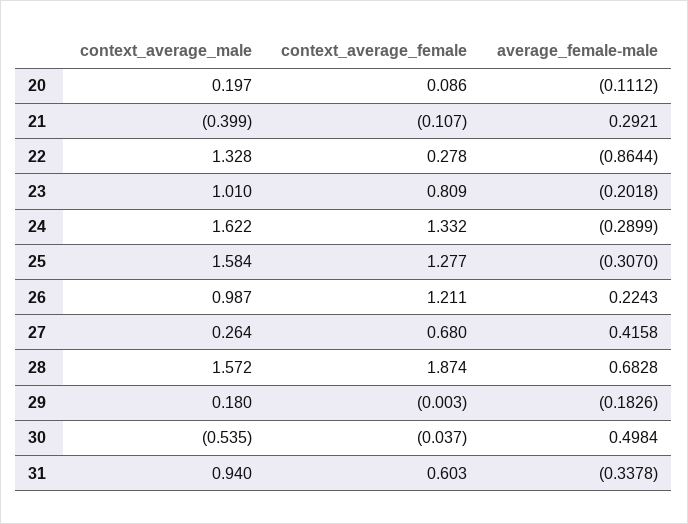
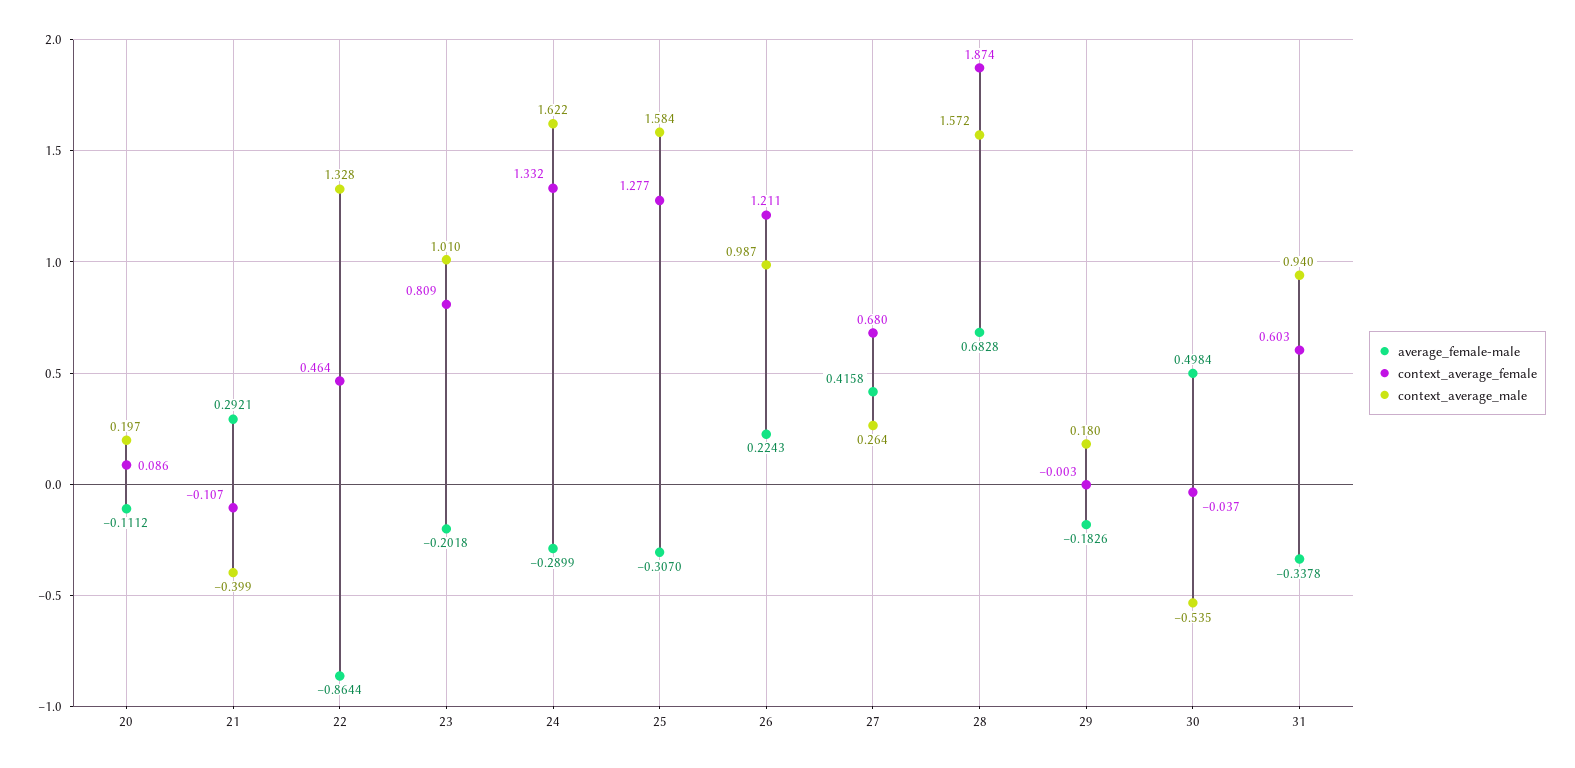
context_average_female, 22: 0.278 -> 0.464

